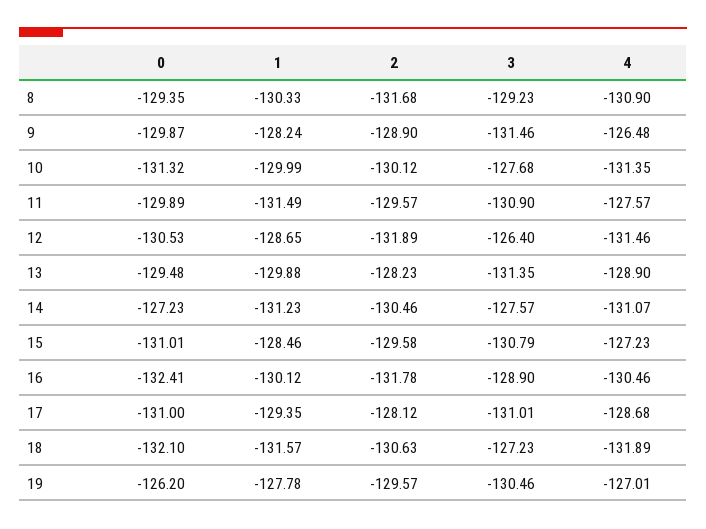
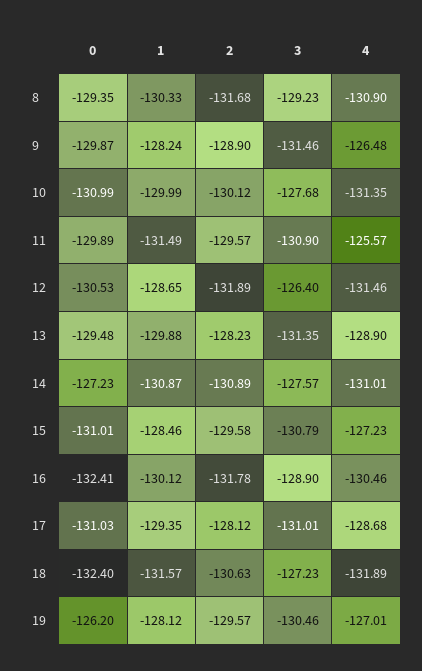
0, 10: -131.32 -> -130.99
4, 11: -127.57 -> -125.57
1, 14: -131.23 -> -130.87
2, 14: -130.46 -> -130.89
4, 14: -131.07 -> -131.01
0, 17: -131 -> -131.03
0, 18: -132.1 -> -132.4
1, 19: -127.78 -> -128.12

